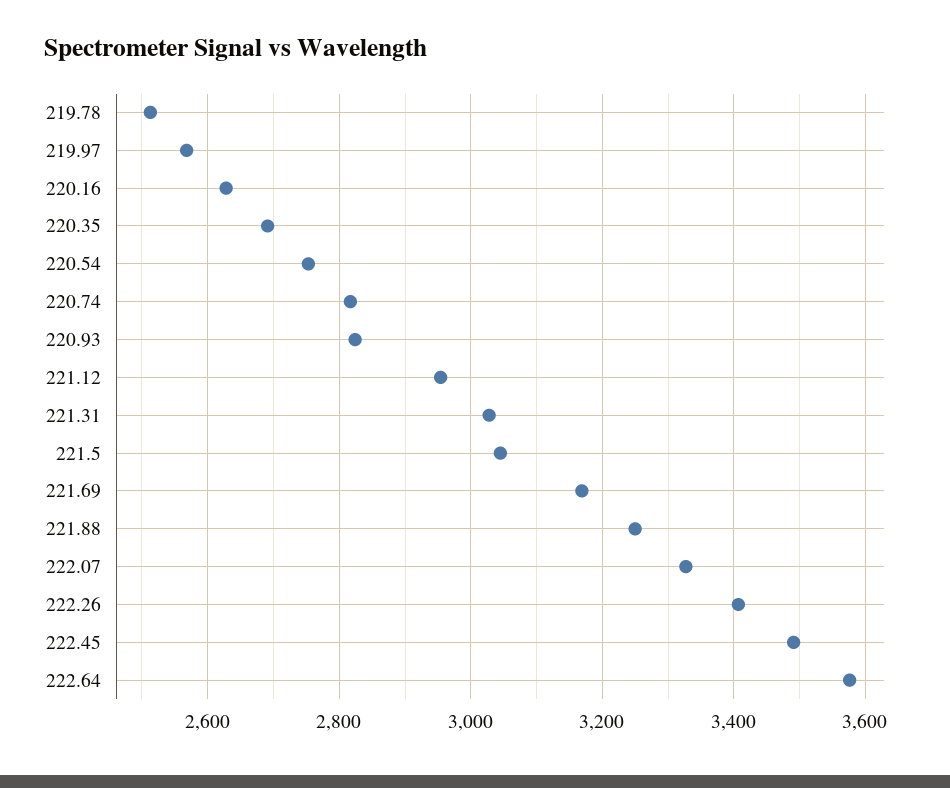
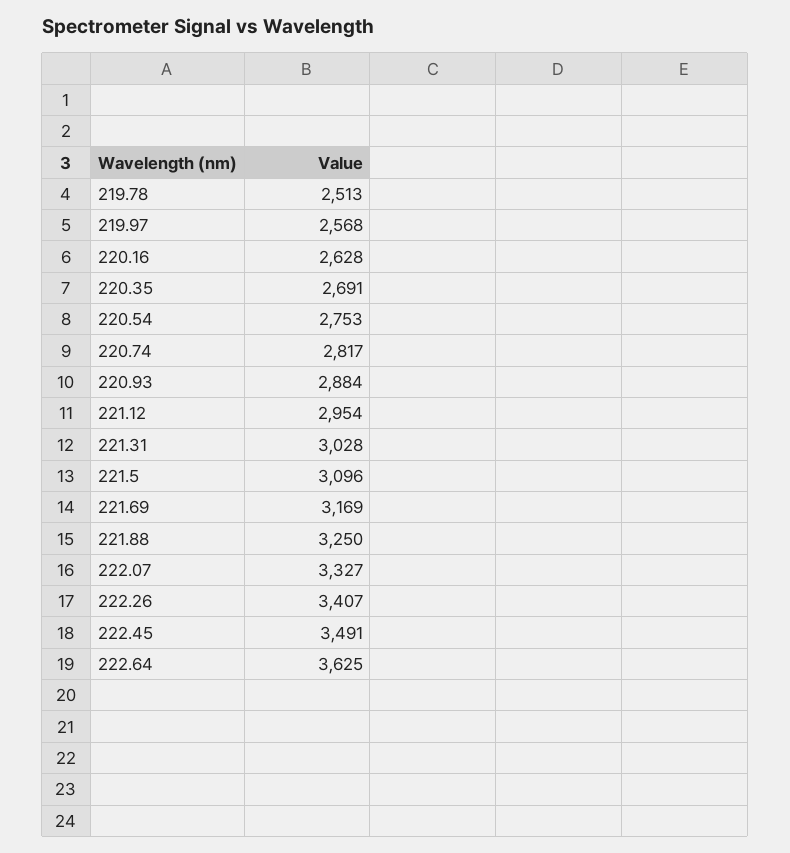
220.93: 2820 -> 2884
221.5: 3040 -> 3096
222.64: 3580 -> 3625

